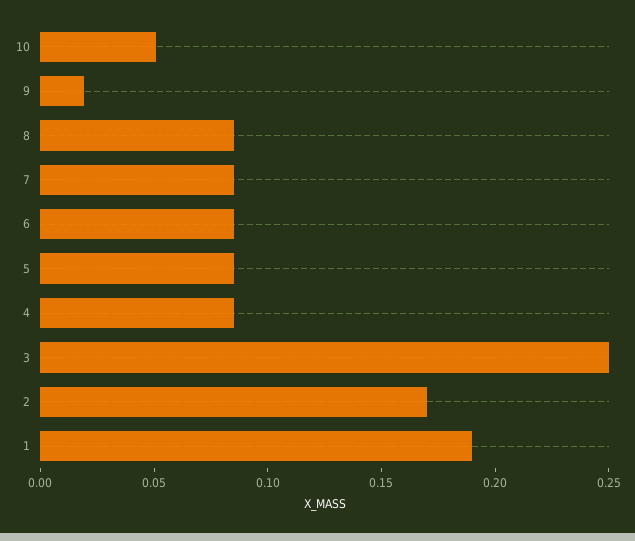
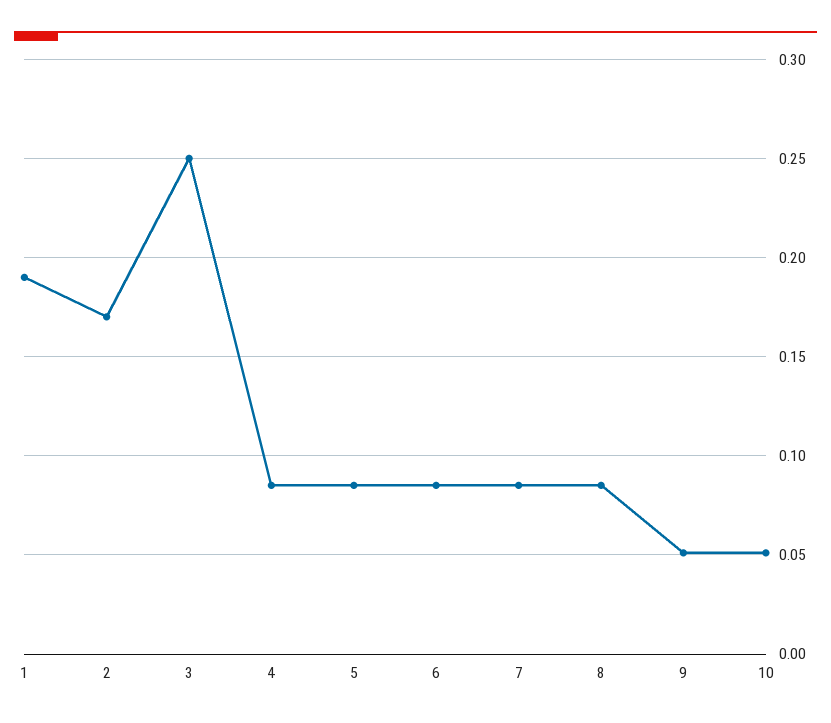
9: 0.02 -> 0.05

